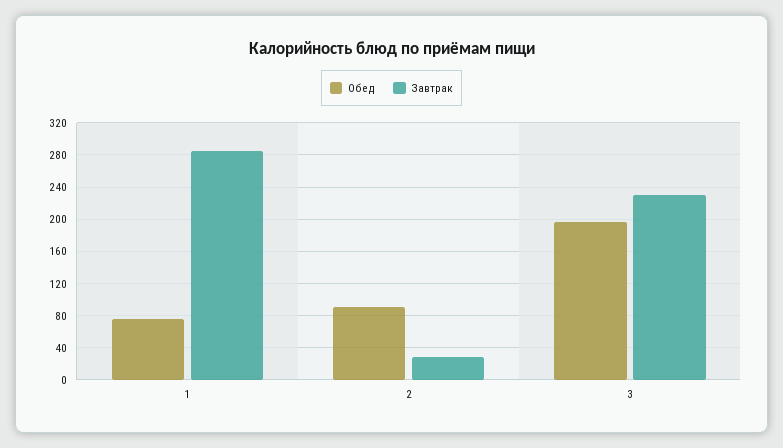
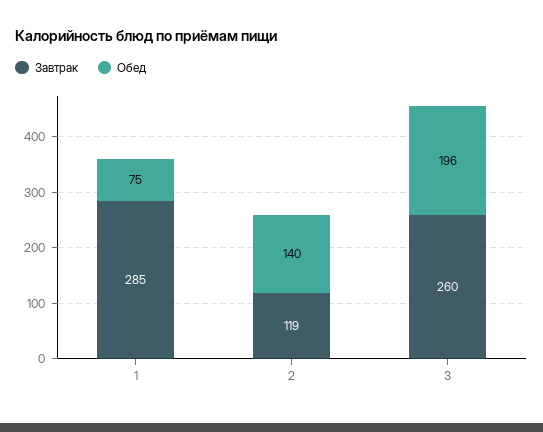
Обед, 2: 90 -> 140
Завтрак, 2: 30 -> 119
Завтрак, 3: 230 -> 260

